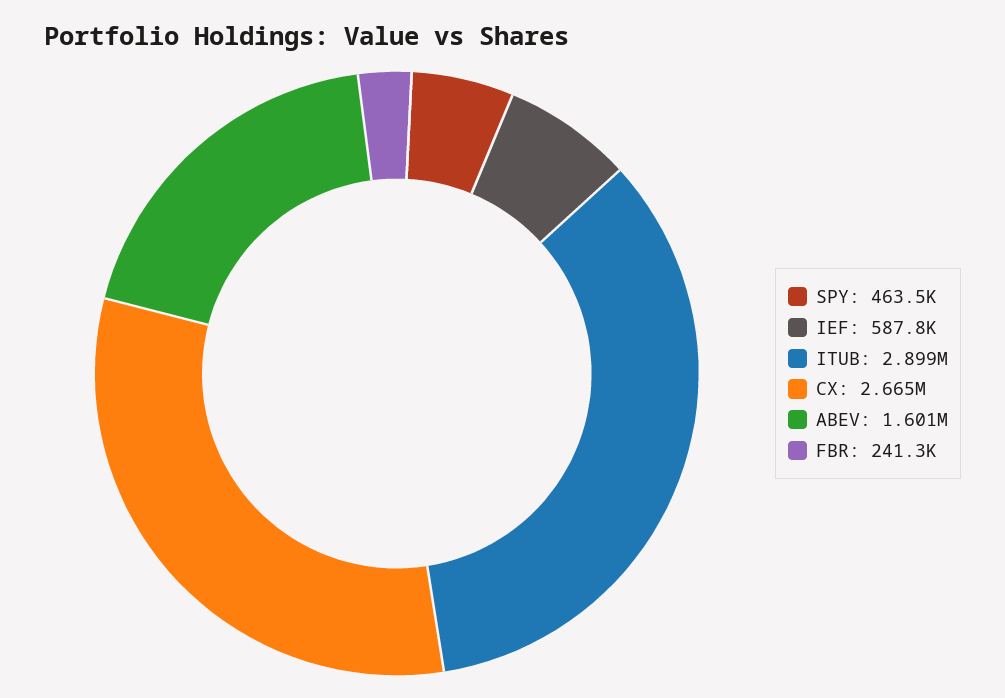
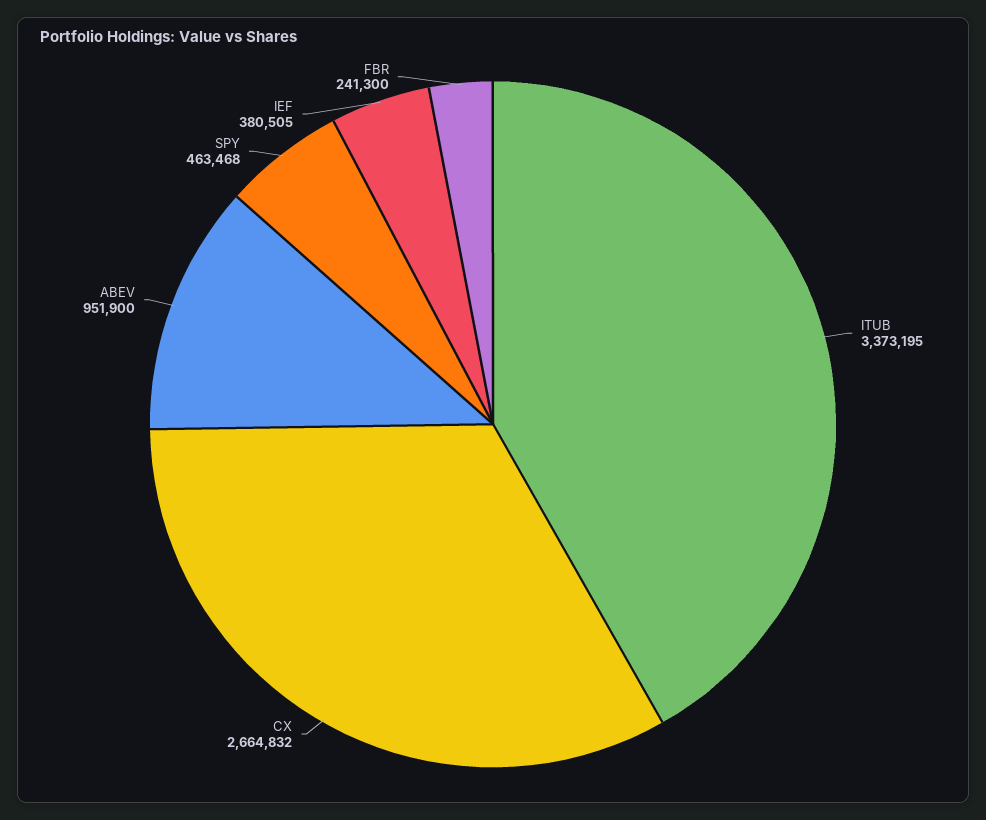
IEF: 587800 -> 380505
ITUB: 2899000 -> 3373195
ABEV: 1601000 -> 951900

